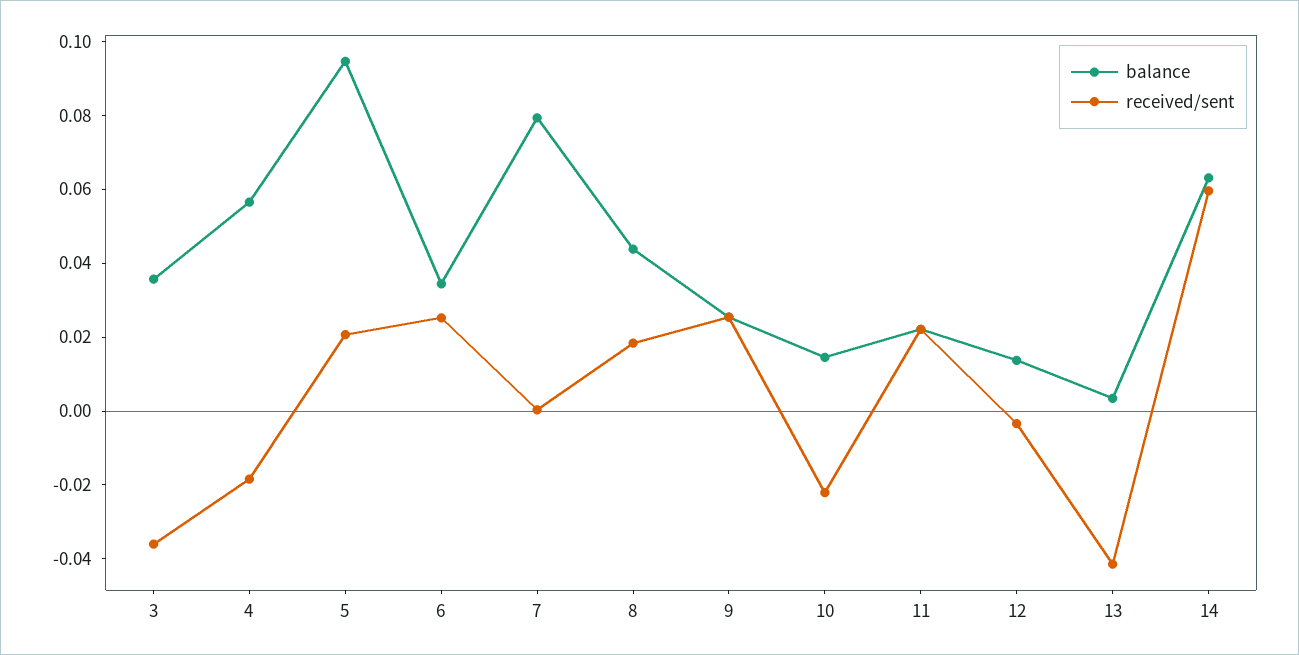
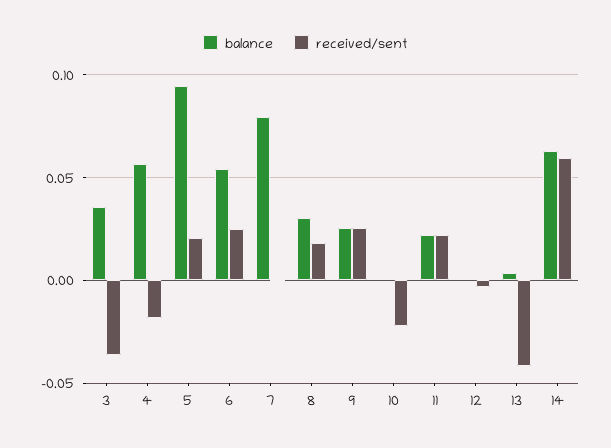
balance, 6: 0.035 -> 0.055
balance, 8: 0.045 -> 0.03
balance, 10: 0.015 -> 0
balance, 12: 0.015 -> 0

